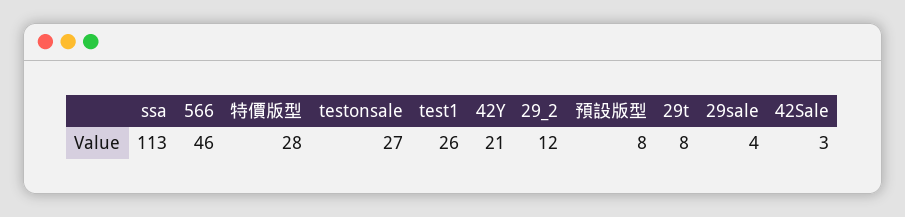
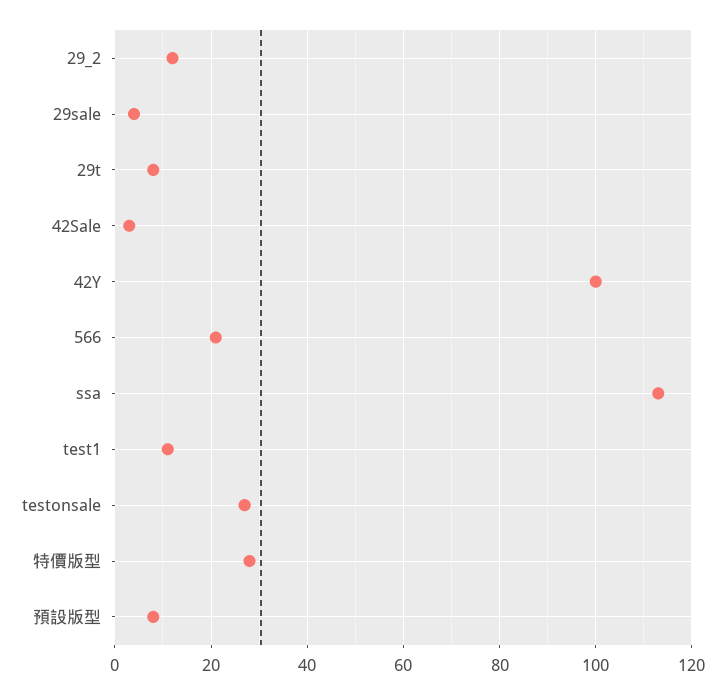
566: 46 -> 20
test1: 26 -> 10
42Y: 21 -> 100

